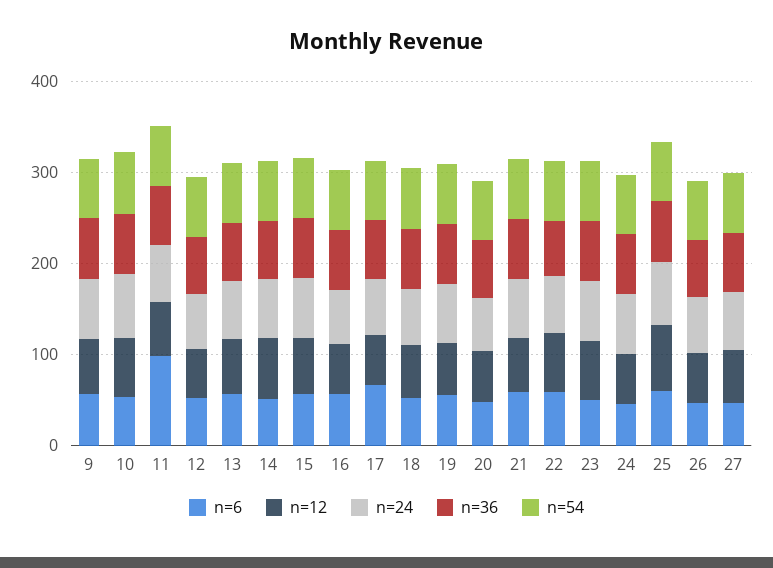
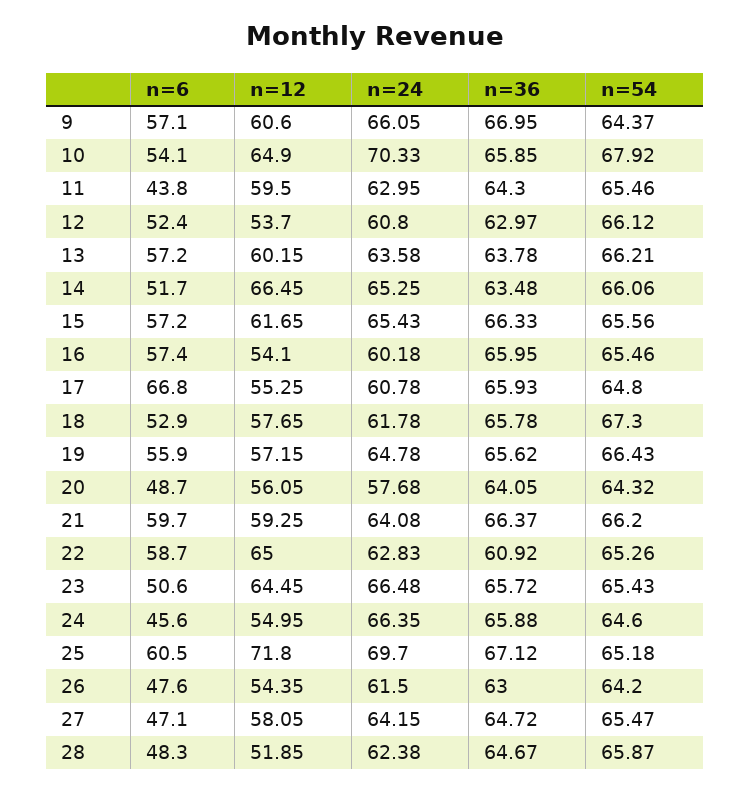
n=6, 11: 100 -> 43.8
n=6, 28: none -> 48.3
n=12, 28: none -> 51.85
n=24, 28: none -> 62.38
n=36, 28: none -> 64.67
n=54, 28: none -> 65.87

